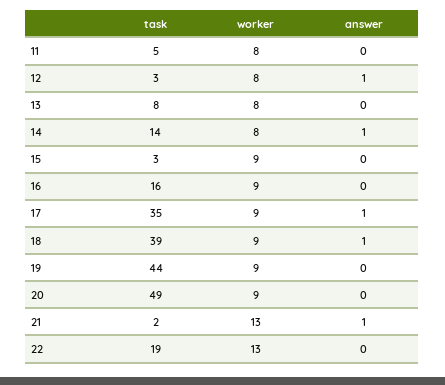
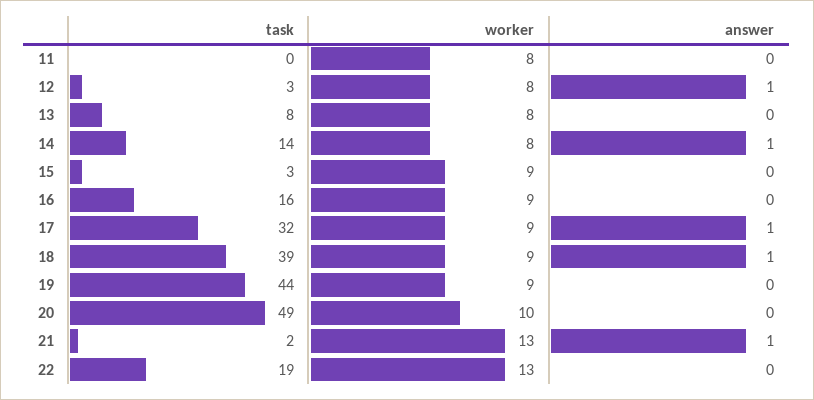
task, 11: 5 -> 0
task, 17: 35 -> 32
worker, 20: 9 -> 10

